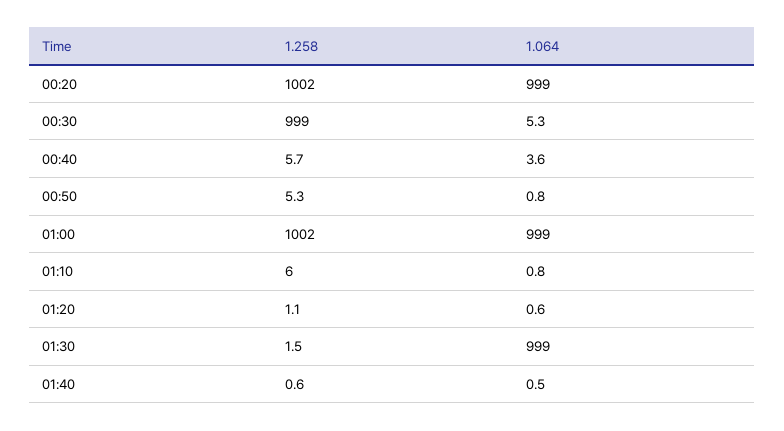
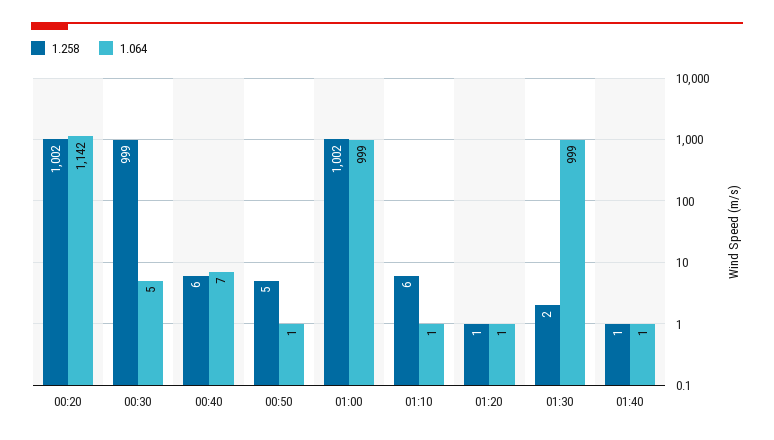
1.064, 00:20: 999 -> 1142
1.064, 00:40: 3.6 -> 7

